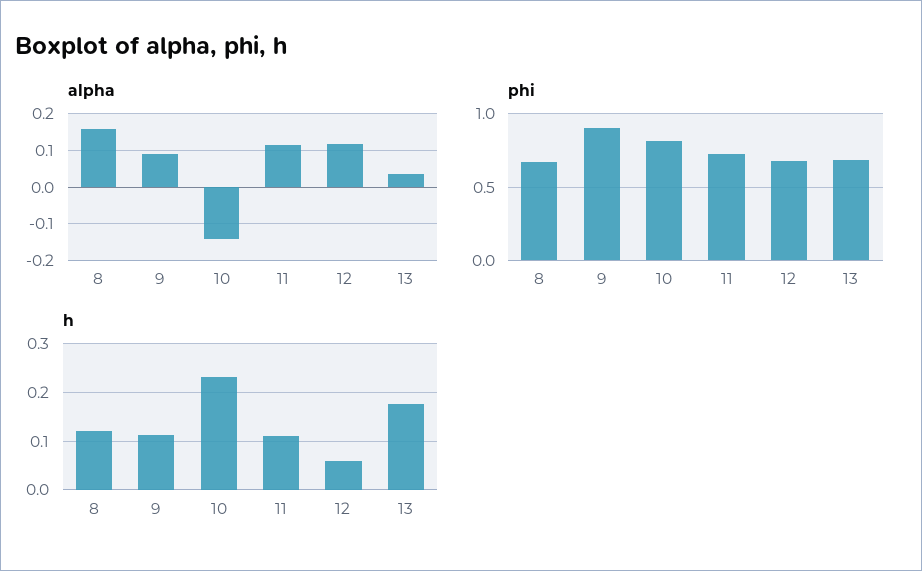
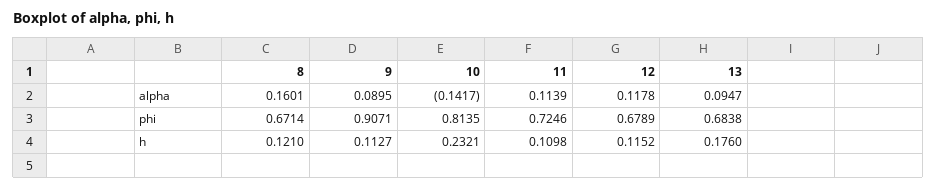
alpha, 13: 0.04 -> 0.0947
h, 12: 0.06 -> 0.1152

